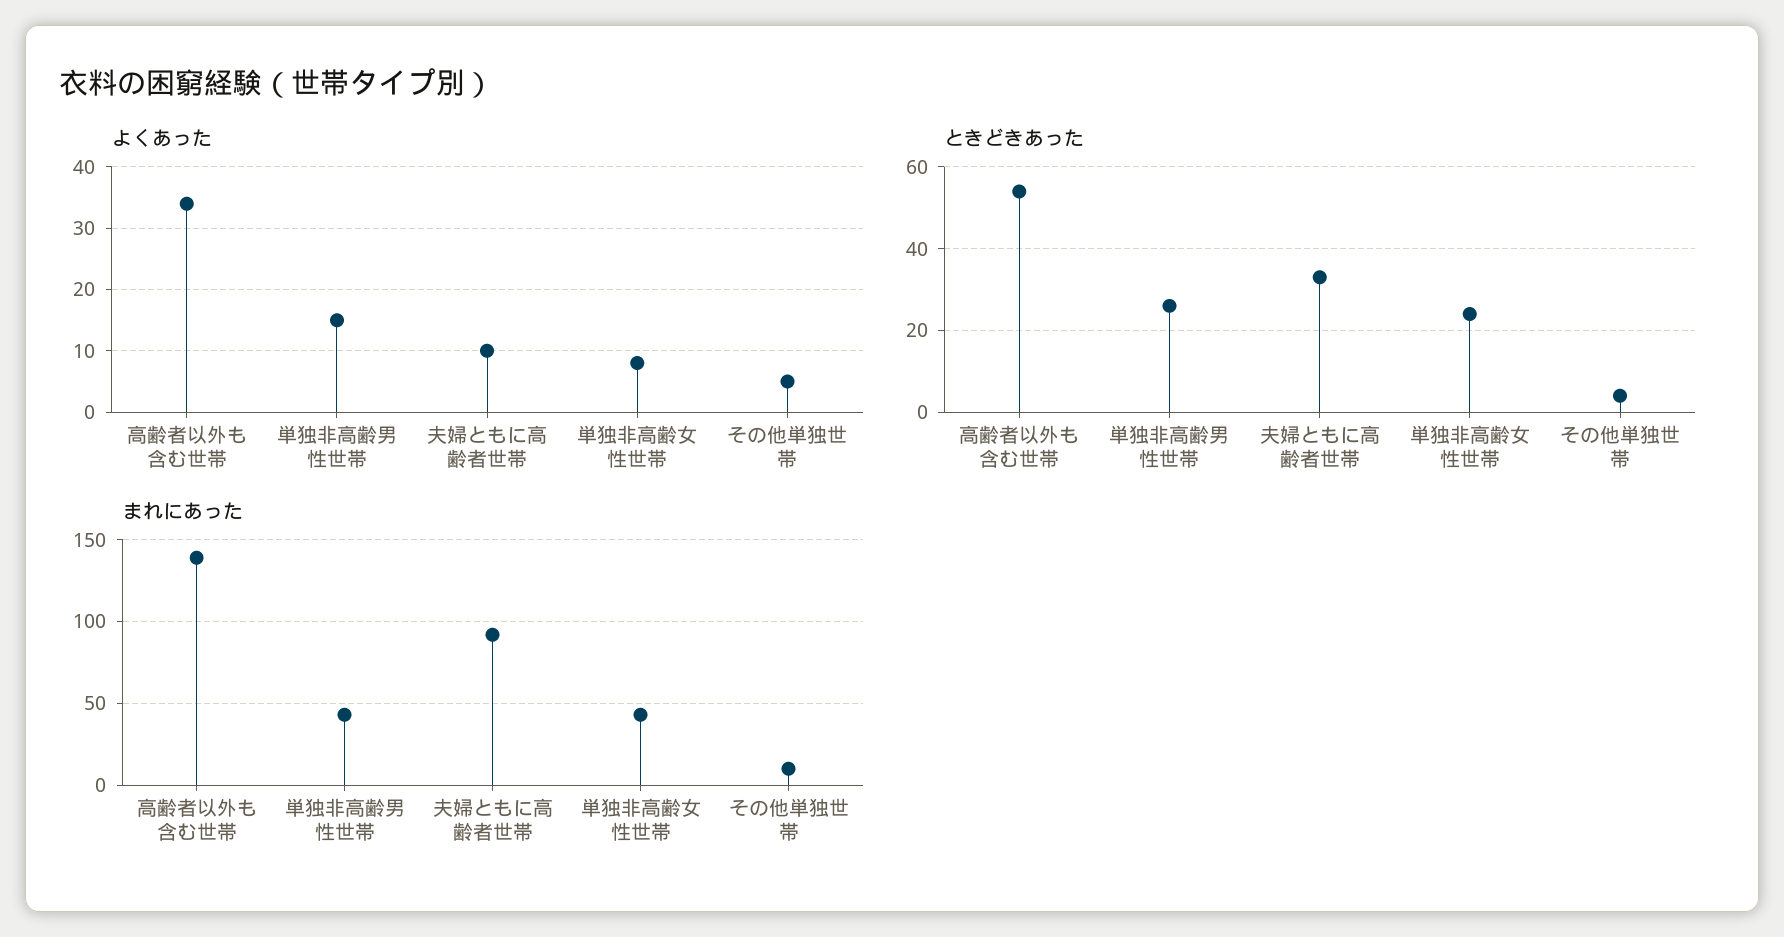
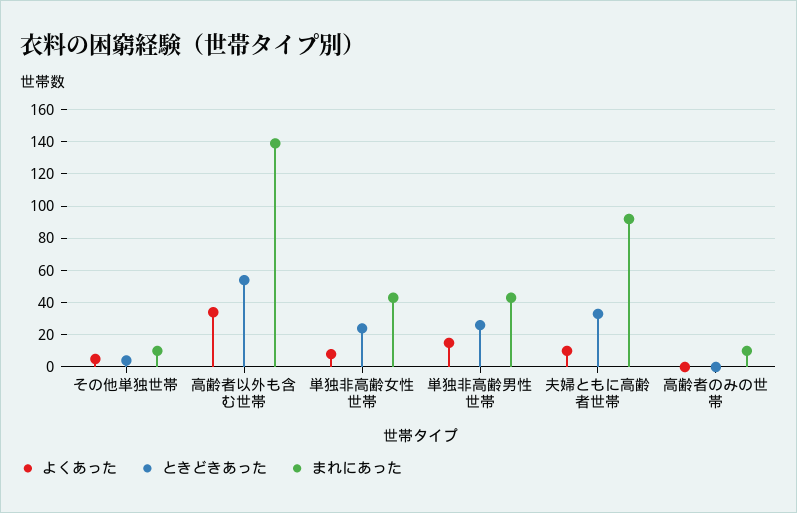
よくあった, 高齢者のみの世帯: none -> 0
ときどきあった, 高齢者のみの世帯: none -> 0
まれにあった, 高齢者のみの世帯: none -> 10

